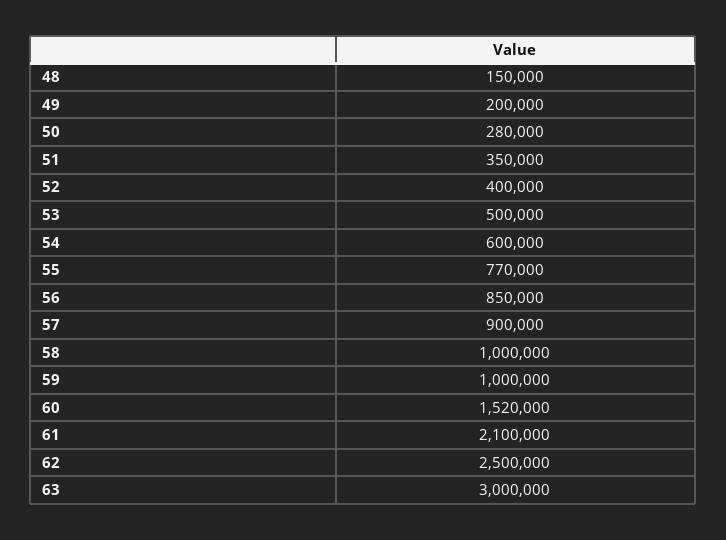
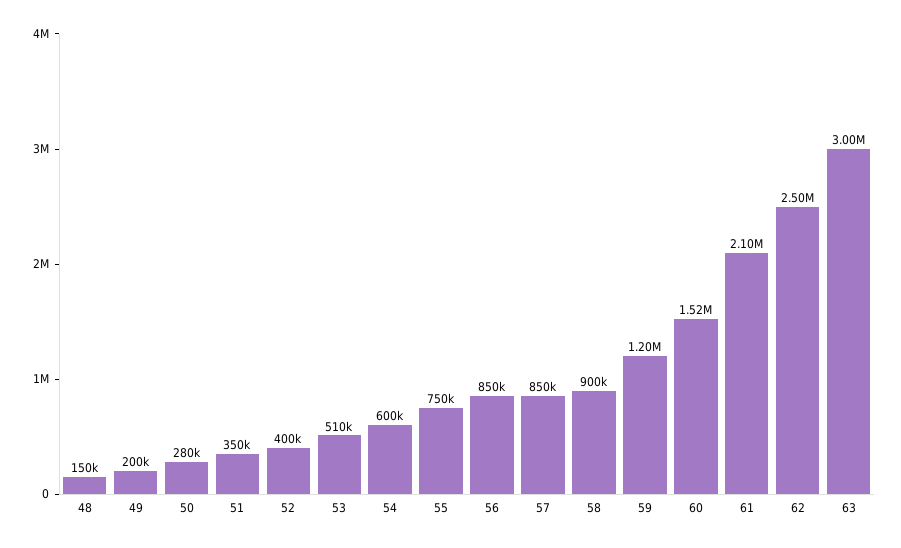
53: 500000 -> 510000
55: 770000 -> 750000
57: 900000 -> 850000
58: 1000000 -> 900000
59: 1000000 -> 1200000

